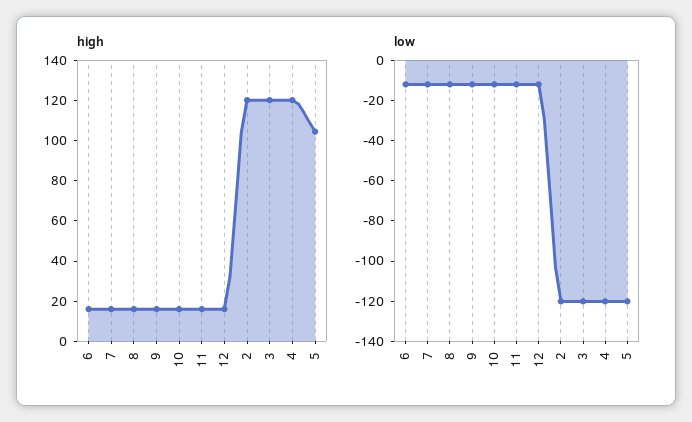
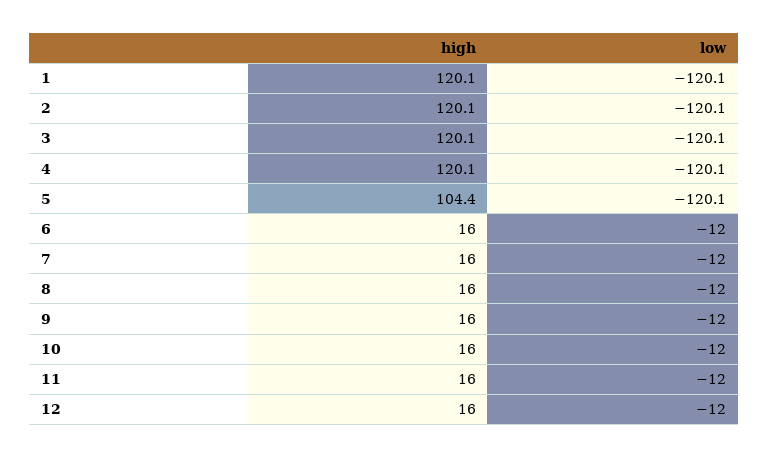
high, 1: none -> 120.1
low, 1: none -> -120.1

